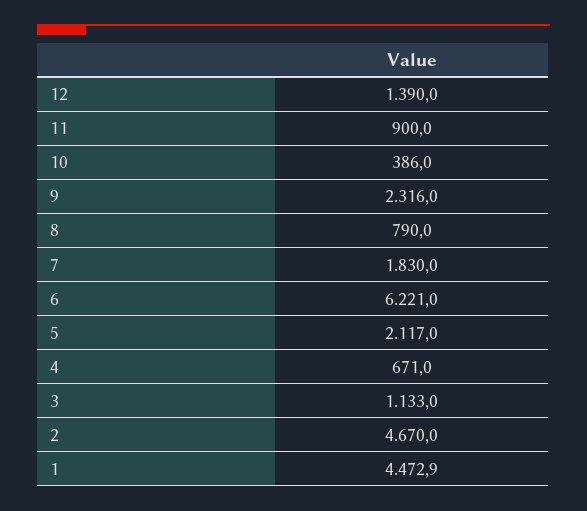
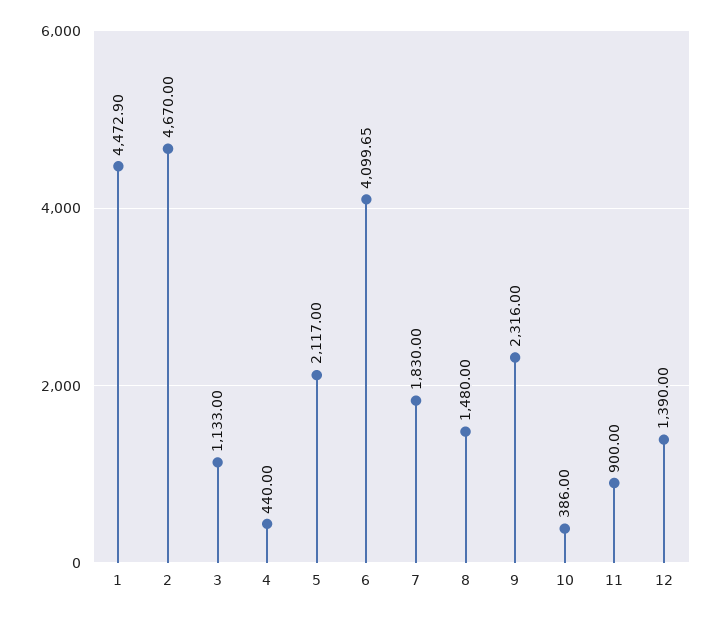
8: 790 -> 1480
6: 6221 -> 4099.65
4: 671 -> 440

